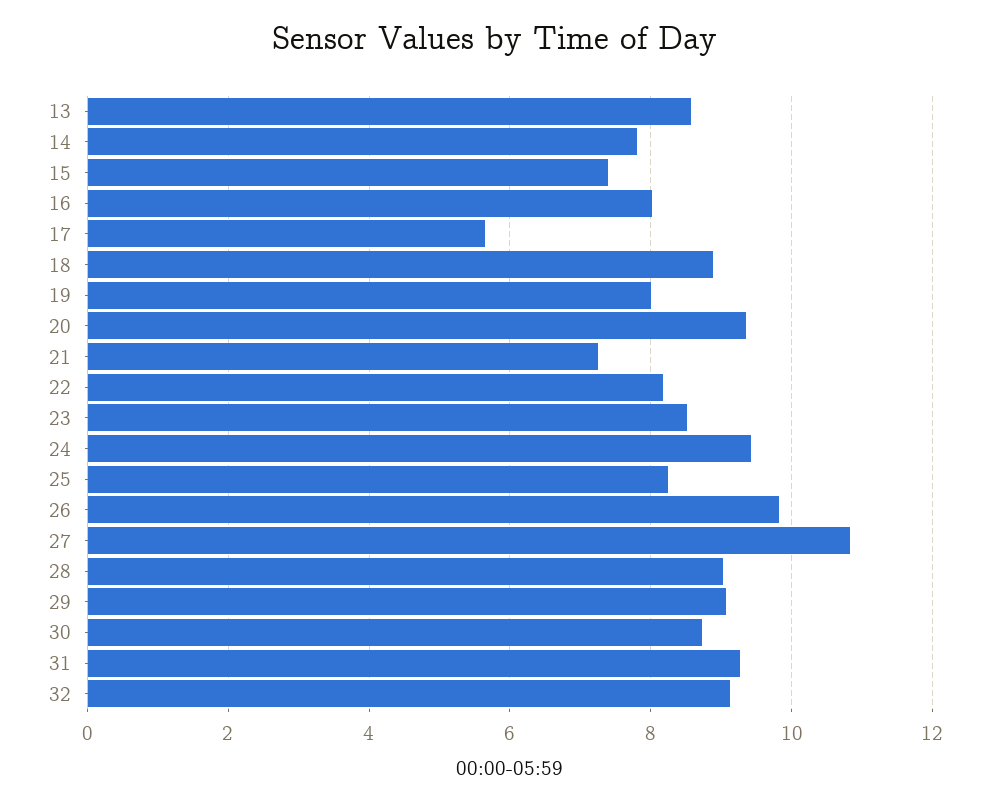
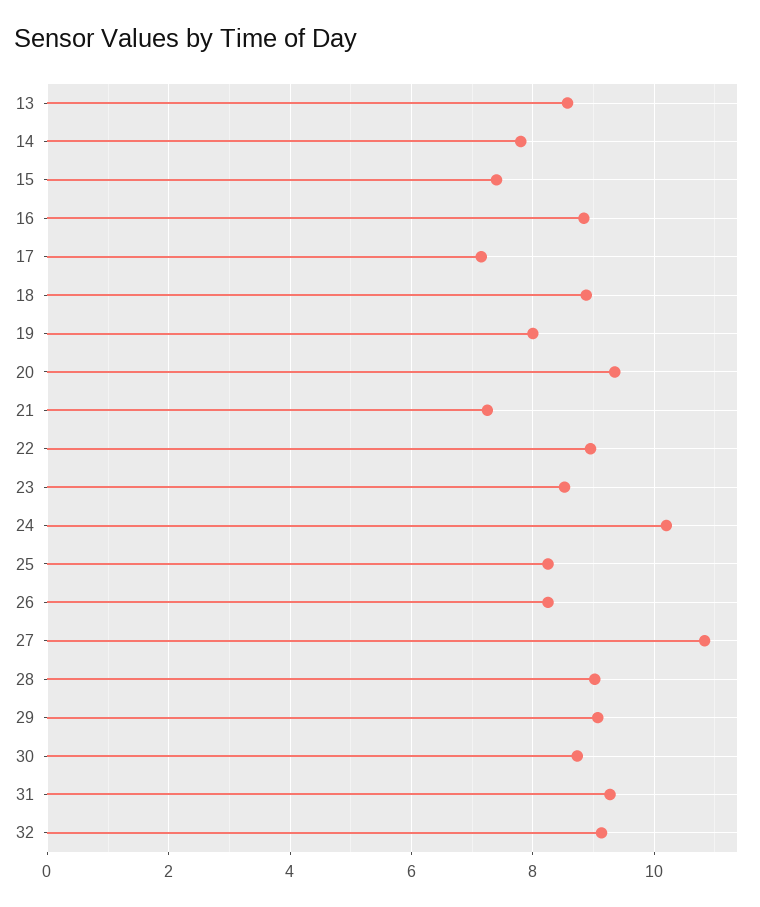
16: 8 -> 8.8
17: 5.6 -> 7.2
22: 8.2 -> 9
24: 9.4 -> 10.2
26: 9.8 -> 8.2

